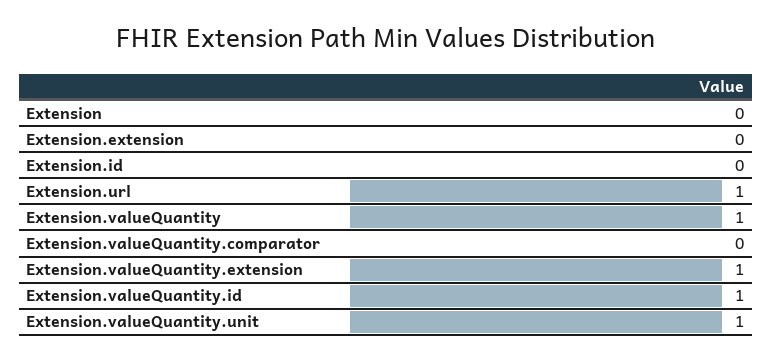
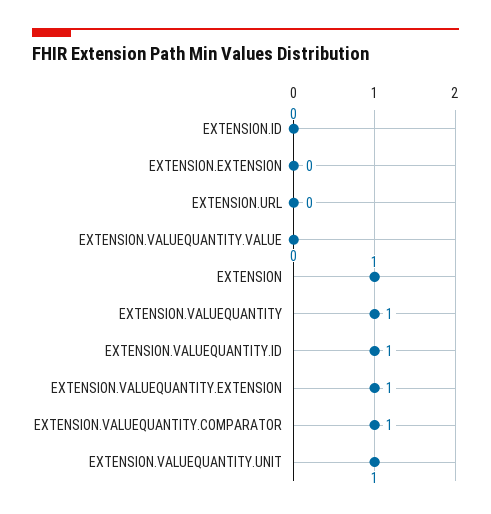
Extension: 0 -> 1
Extension.url: 1 -> 0
Extension.valueQuantity.comparator: 0 -> 1
EXTENSION.VALUEQUANTITY.VALUE: none -> 0

